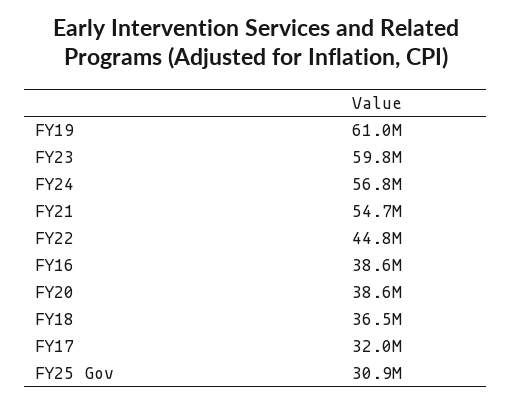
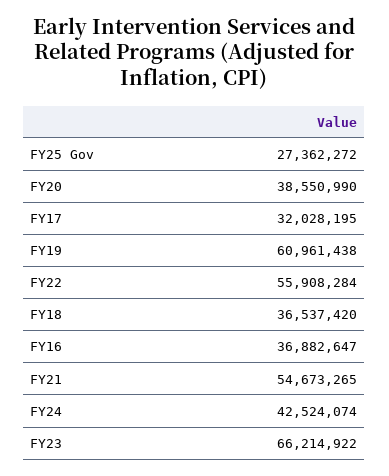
FY23: 59800000 -> 66214922
FY24: 56800000 -> 42524074
FY22: 44800000 -> 55908284
FY16: 38600000 -> 36882647
FY25 Gov: 30900000 -> 27362272

